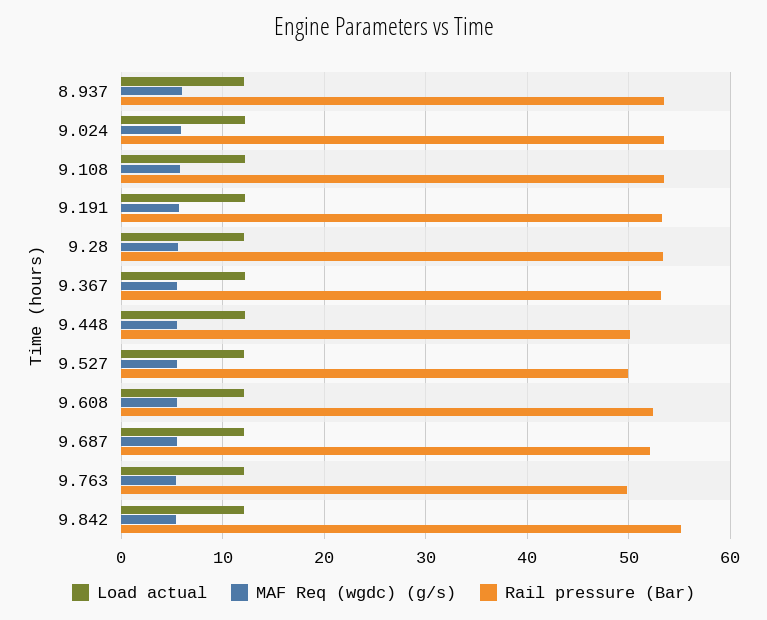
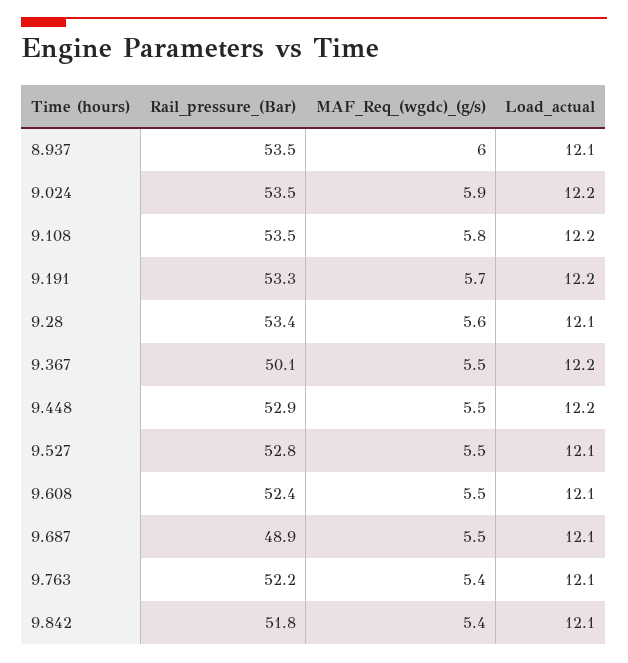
Rail pressure (Bar), 9.367: 53 -> 50.1
Rail pressure (Bar), 9.448: 50 -> 52.9
Rail pressure (Bar), 9.527: 50 -> 52.8
Rail pressure (Bar), 9.687: 52 -> 48.9
Rail pressure (Bar), 9.763: 50 -> 52.2
Rail pressure (Bar), 9.842: 55 -> 51.8

